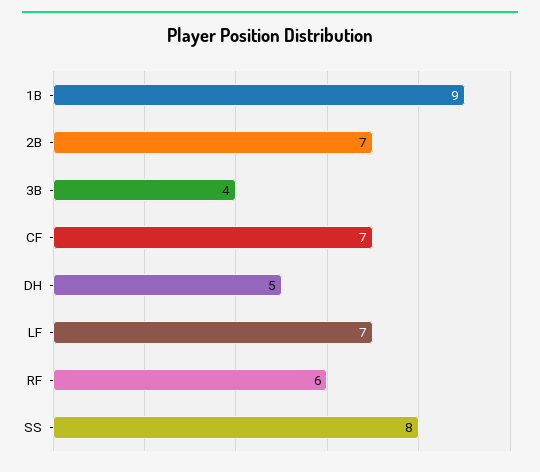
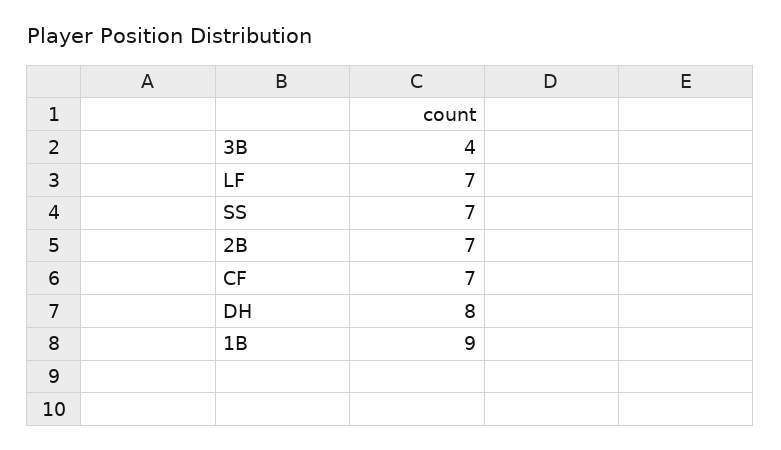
DH: 5 -> 8
RF: 6 -> none
SS: 8 -> 7

